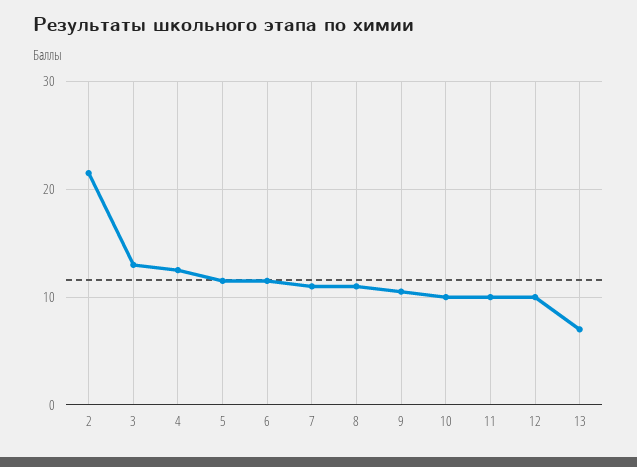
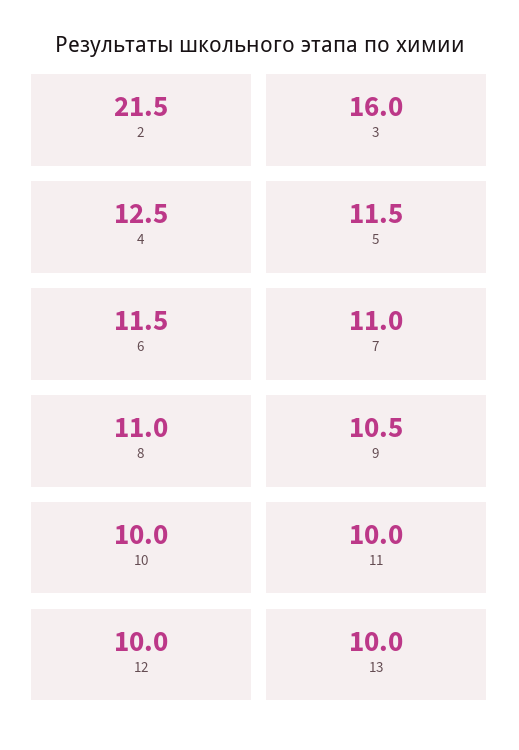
3: 13 -> 16
13: 7 -> 10

